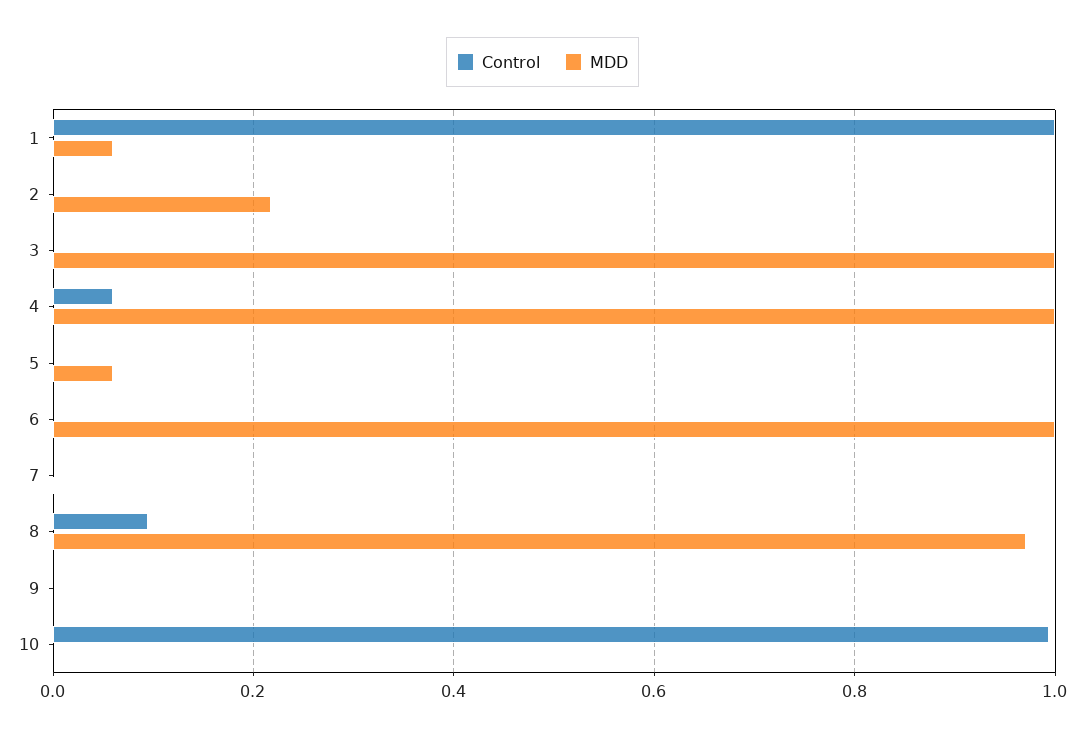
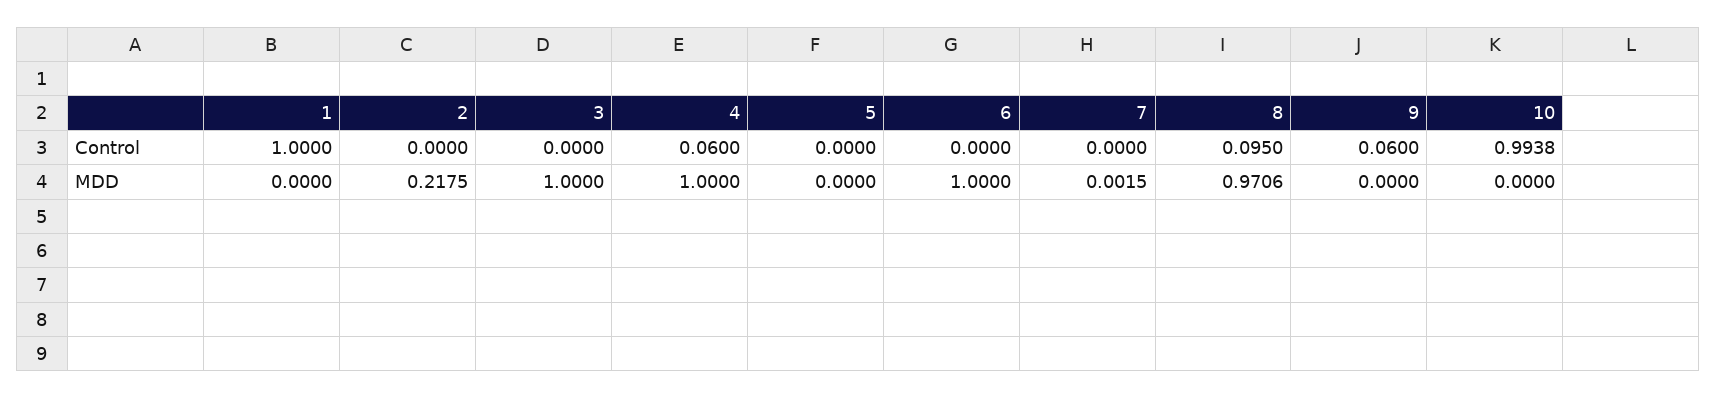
MDD, 1: 0.06 -> 0
MDD, 5: 0.06 -> 0
Control, 9: 0 -> 0.06

